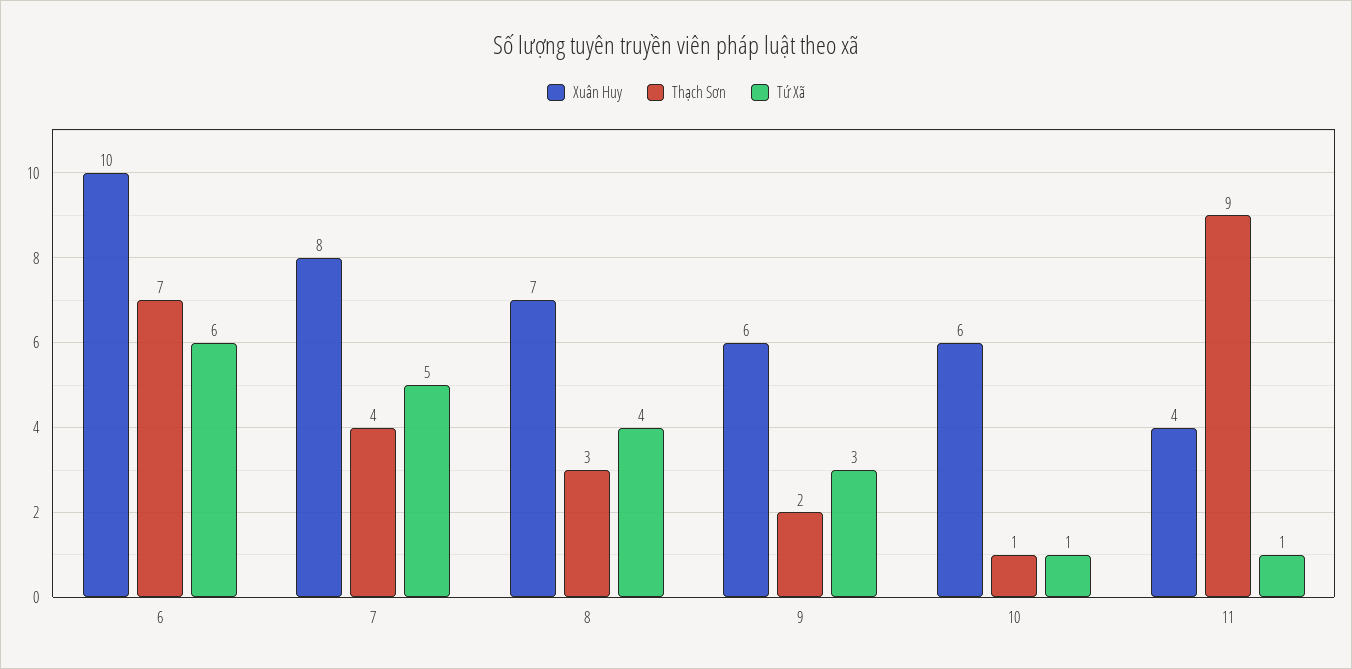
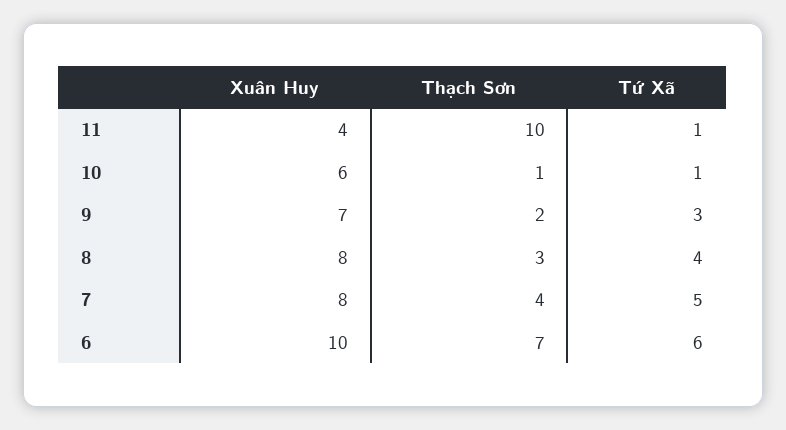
Xuân Huy, 8: 7 -> 8
Xuân Huy, 9: 6 -> 7
Thạch Sơn, 11: 9 -> 10

